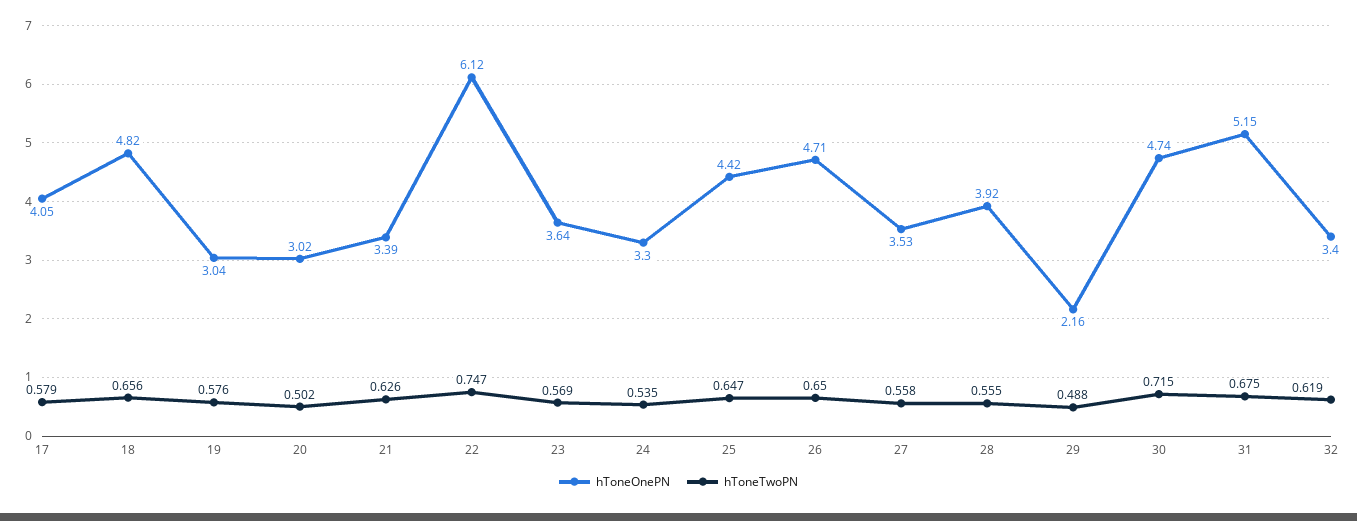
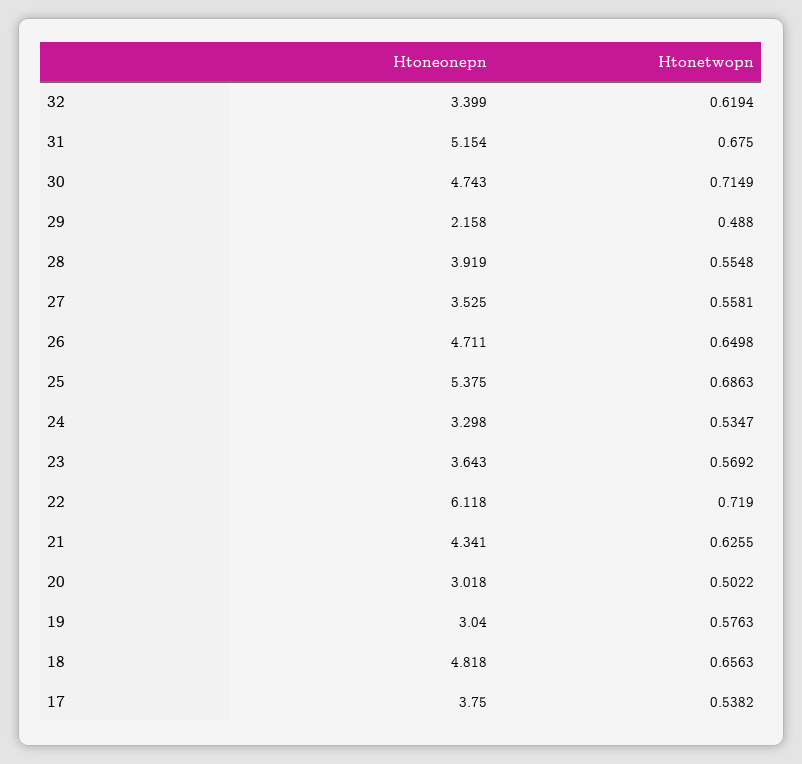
hToneOnePN, 17: 4.05 -> 3.75
hToneTwoPN, 17: 0.579 -> 0.5382
hToneOnePN, 21: 3.39 -> 4.341
hToneTwoPN, 22: 0.747 -> 0.719
hToneOnePN, 25: 4.42 -> 5.375
hToneTwoPN, 25: 0.647 -> 0.6863

